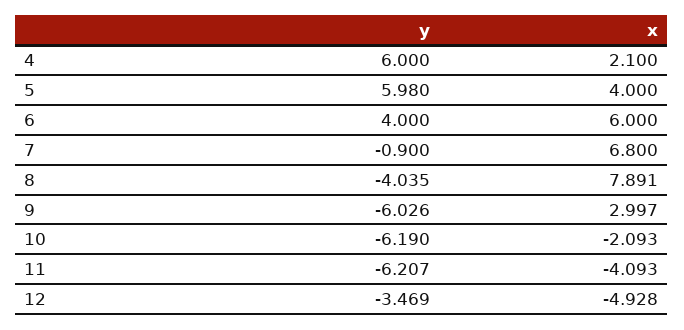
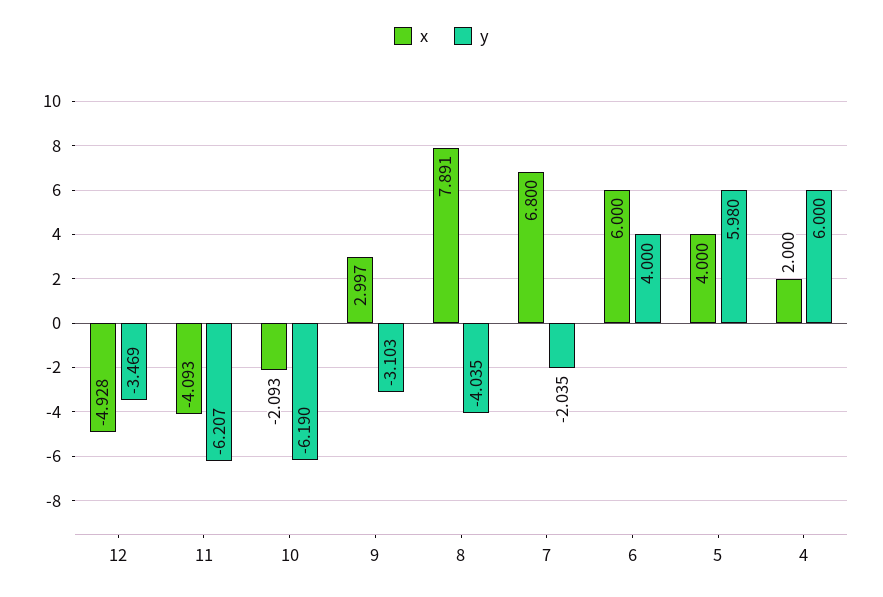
x, 4: 2.1 -> 2
y, 7: -0.9 -> -2.035
y, 9: -6.026 -> -3.103

